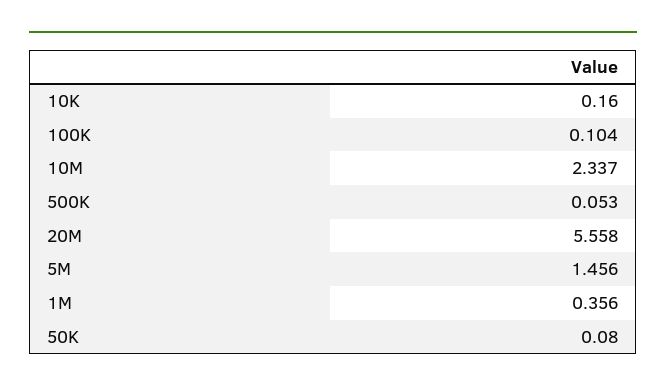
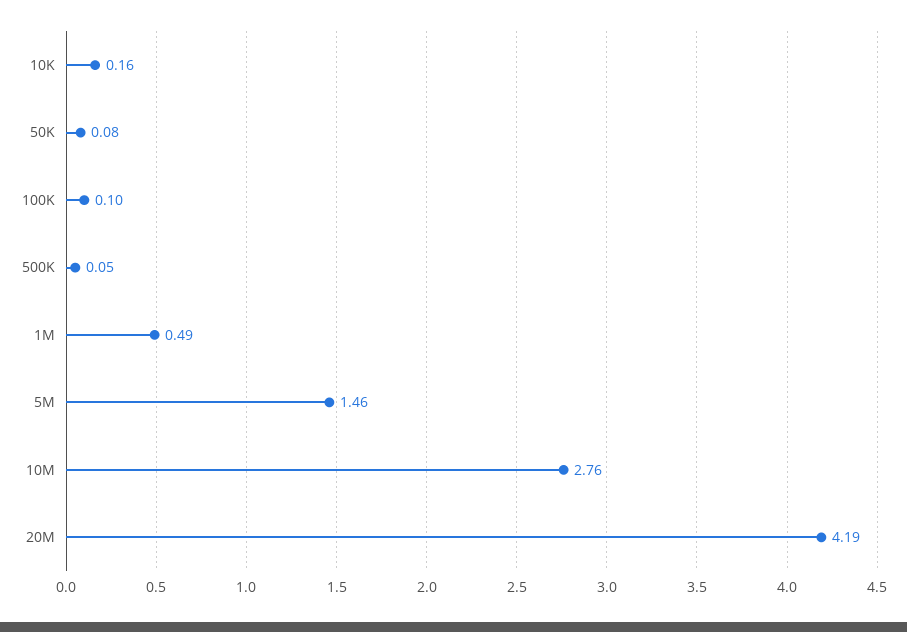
10M: 2.337 -> 2.76
20M: 5.558 -> 4.19
1M: 0.356 -> 0.49

